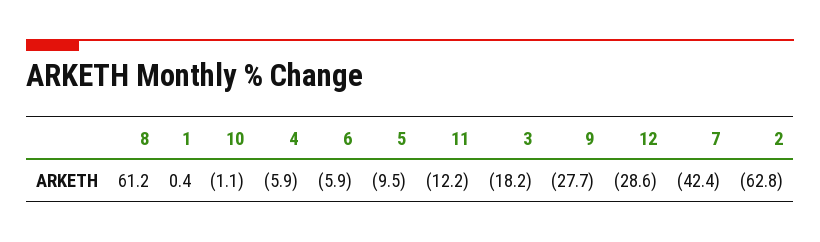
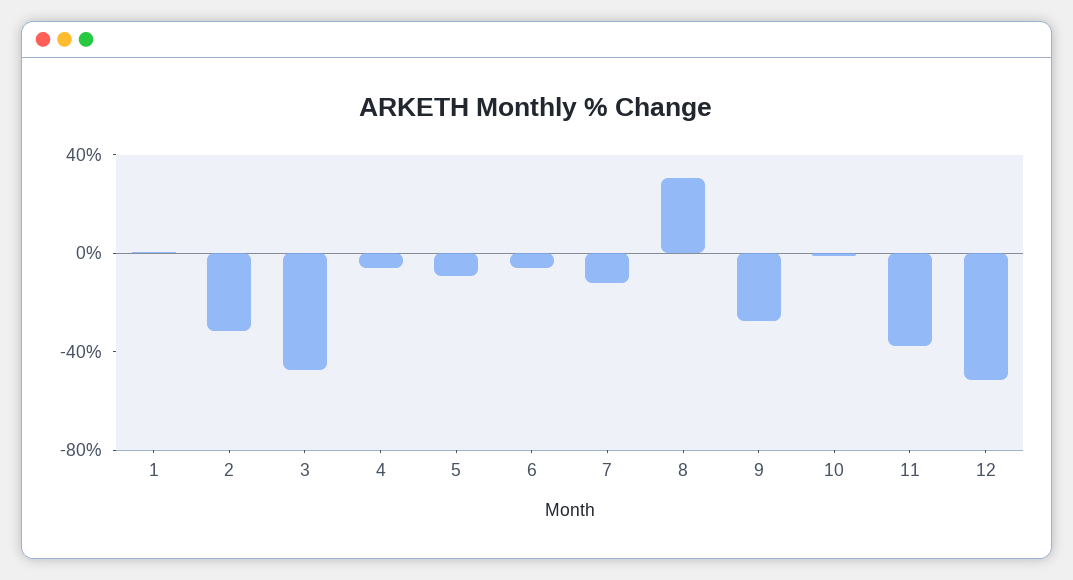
8: 61.2 -> 30
11: -12.2 -> -40
3: -18.2 -> -50
12: -28.6 -> -50
7: -42.4 -> -10
2: -62.8 -> -30

